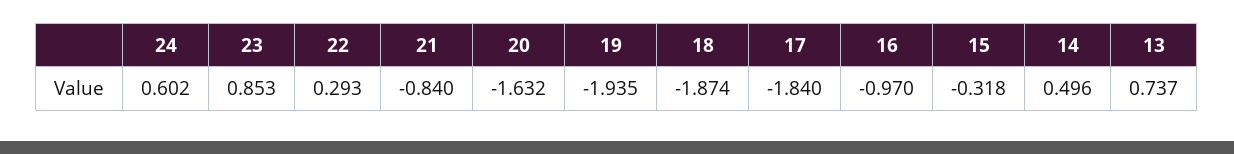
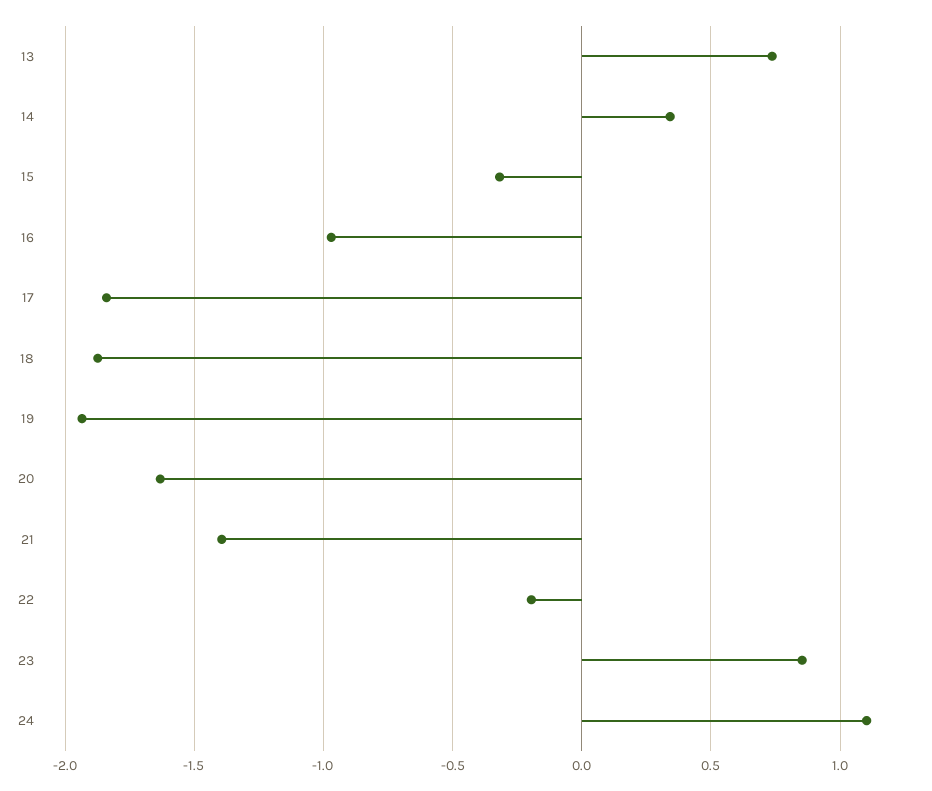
24: 0.602 -> 1.1
22: 0.293 -> -0.2
21: -0.84 -> -1.4
14: 0.496 -> 0.35

